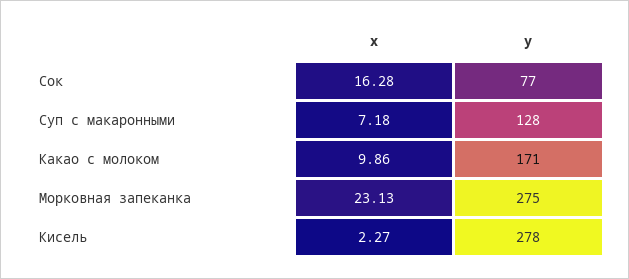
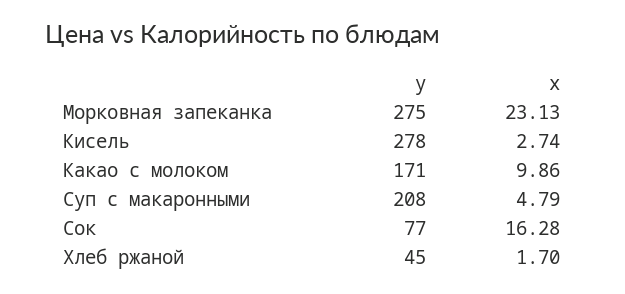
x, Суп с макаронными: 7.18 -> 4.79
y, Суп с макаронными: 128 -> 208
x, Кисель: 2.27 -> 2.74
y, Хлеб ржаной: none -> 45
x, Хлеб ржаной: none -> 1.7

